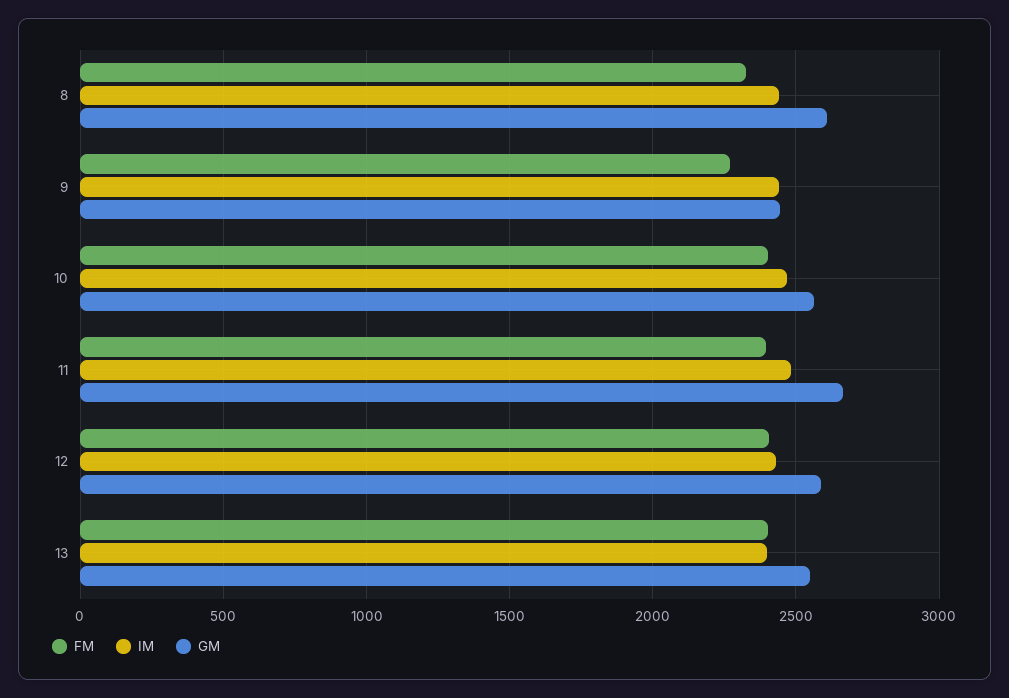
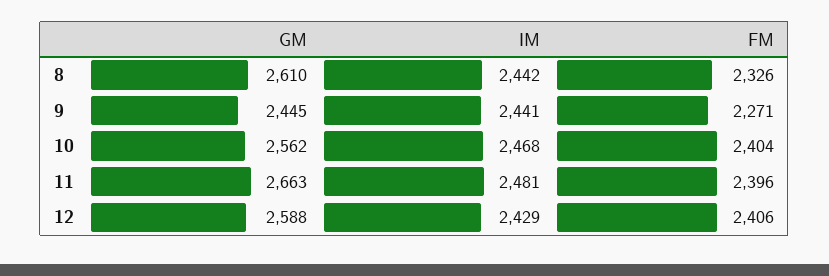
FM, 13: 2400 -> none
IM, 13: 2400 -> none
GM, 13: 2550 -> none

